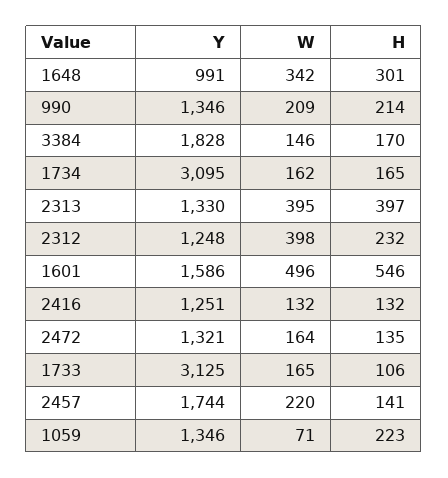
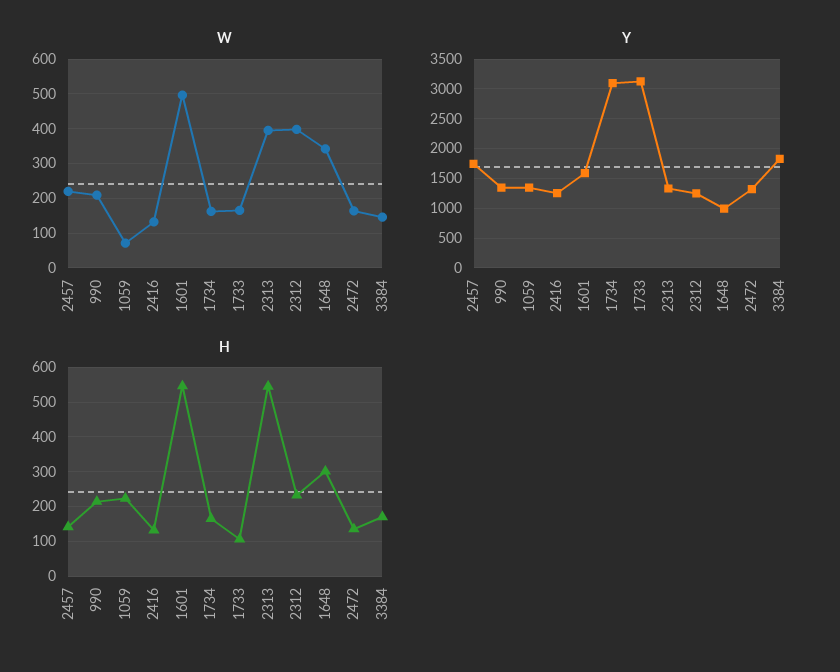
H, 2313: 397 -> 540

